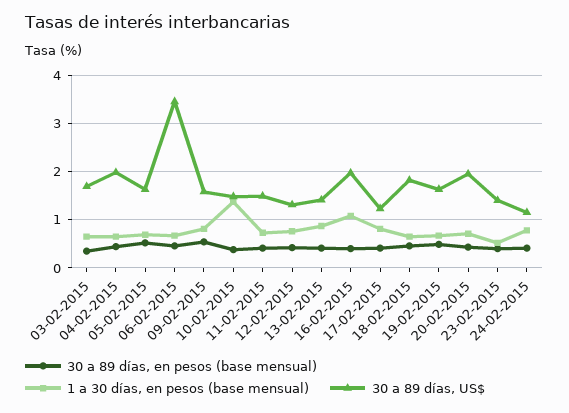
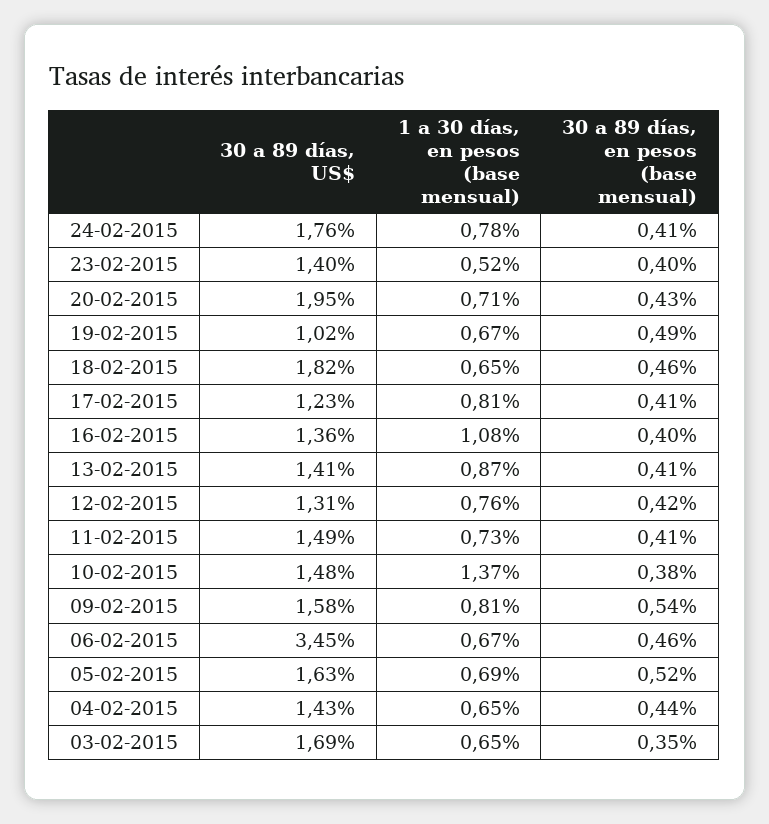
30 a 89 días, US$, 04-02-2015: 2 -> 1.43
30 a 89 días, US$, 16-02-2015: 2 -> 1.36
30 a 89 días, US$, 19-02-2015: 1.6 -> 1.02
30 a 89 días, US$, 24-02-2015: 1.2 -> 1.76

